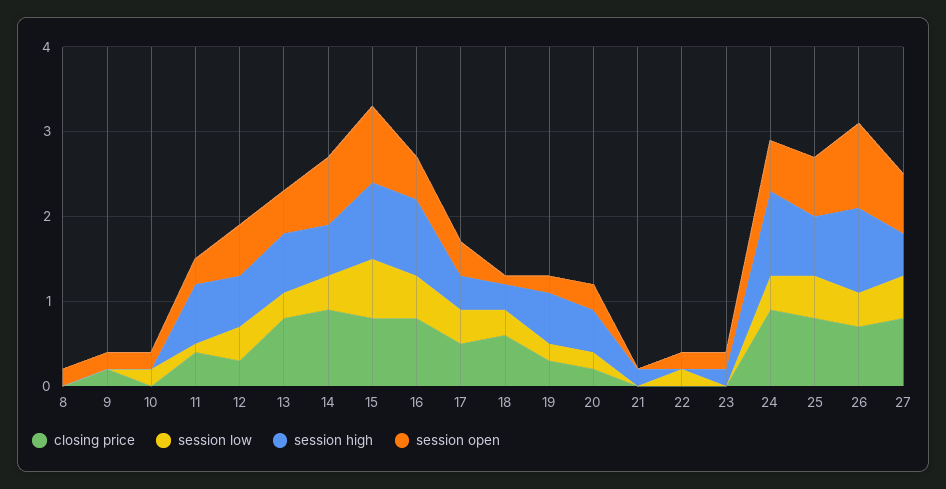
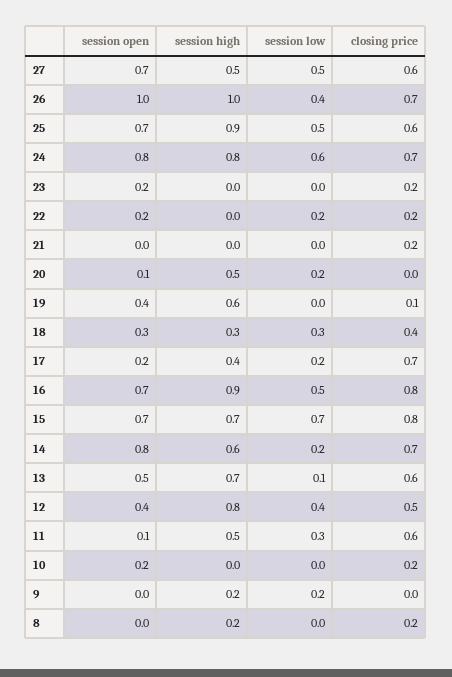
closing price, 8: 0 -> 0.2
session high, 8: 0 -> 0.2
session open, 8: 0.2 -> 0
closing price, 9: 0.2 -> 0
session low, 9: 0 -> 0.2
session high, 9: 0 -> 0.2
session open, 9: 0.2 -> 0
closing price, 10: 0 -> 0.2
session low, 10: 0.2 -> 0
closing price, 11: 0.4 -> 0.6
session low, 11: 0.1 -> 0.3
session high, 11: 0.7 -> 0.5
session open, 11: 0.3 -> 0.1
closing price, 12: 0.3 -> 0.5
session high, 12: 0.6 -> 0.8
session open, 12: 0.6 -> 0.4
closing price, 13: 0.8 -> 0.6
session low, 13: 0.3 -> 0.1
closing price, 14: 0.9 -> 0.7
session low, 14: 0.4 -> 0.2
session high, 15: 0.9 -> 0.7
session open, 15: 0.9 -> 0.7
session open, 16: 0.5 -> 0.7
closing price, 17: 0.5 -> 0.7
session low, 17: 0.4 -> 0.2
session open, 17: 0.4 -> 0.2
closing price, 18: 0.6 -> 0.4
session open, 18: 0.1 -> 0.3
closing price, 19: 0.3 -> 0.1
session low, 19: 0.2 -> 0
session open, 19: 0.2 -> 0.4
closing price, 20: 0.2 -> 0
session open, 20: 0.3 -> 0.1
closing price, 21: 0 -> 0.2
session high, 21: 0.2 -> 0
closing price, 22: 0 -> 0.2
closing price, 23: 0 -> 0.2
session high, 23: 0.2 -> 0
closing price, 24: 0.9 -> 0.7
session low, 24: 0.4 -> 0.6
session high, 24: 1 -> 0.8
session open, 24: 0.6 -> 0.8
closing price, 25: 0.8 -> 0.6
session high, 25: 0.7 -> 0.9
closing price, 27: 0.8 -> 0.6

